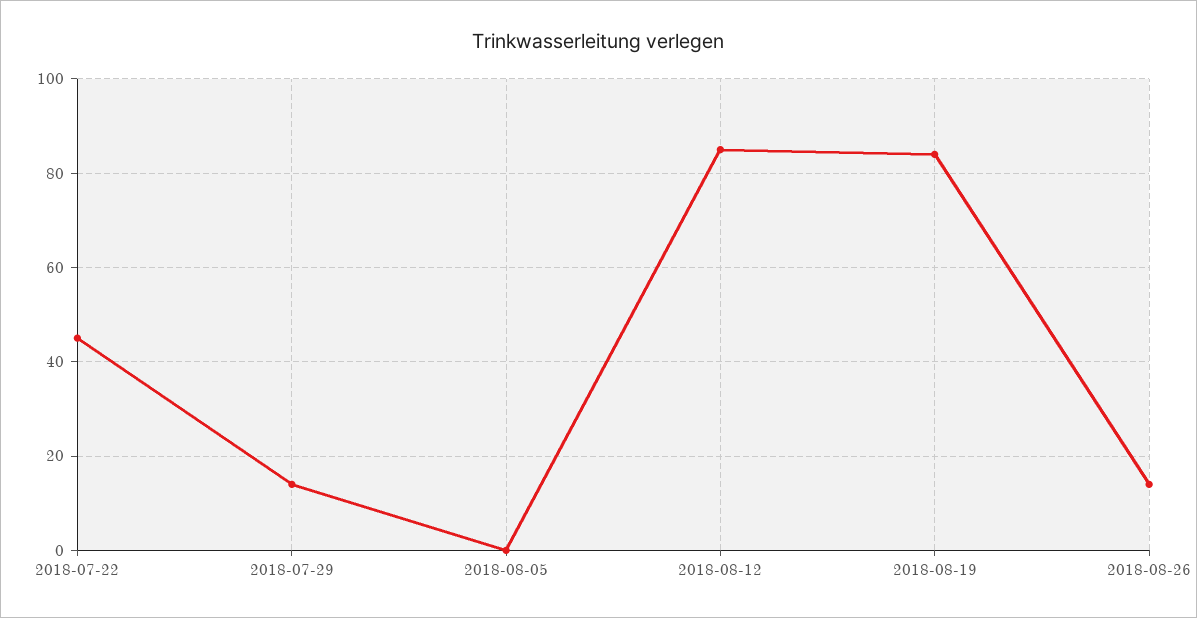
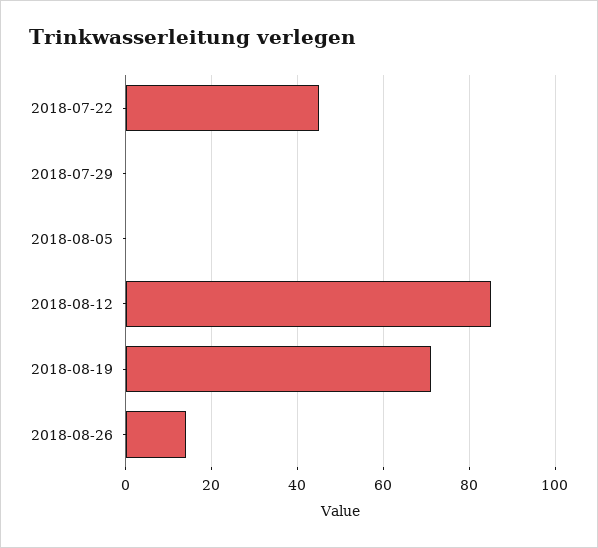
2018-07-29: 15 -> 0
2018-08-19: 85 -> 70

